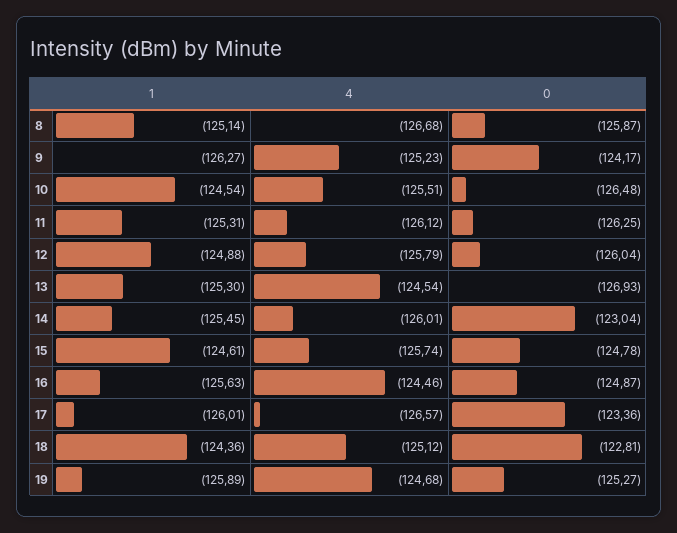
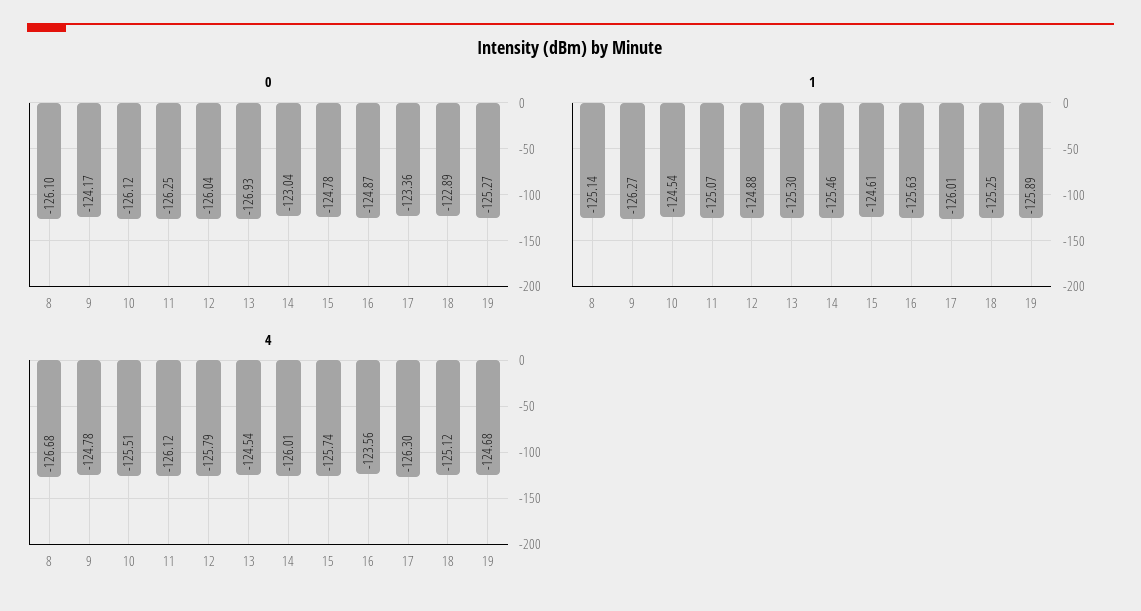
0, 8: -125.87 -> -126.1
4, 9: -125.23 -> -124.78
0, 10: -126.48 -> -126.12
1, 11: -125.31 -> -125.07
1, 14: -125.45 -> -125.46
4, 16: -124.46 -> -123.56
4, 17: -126.57 -> -126.3
1, 18: -124.36 -> -125.25
0, 18: -122.81 -> -122.89

